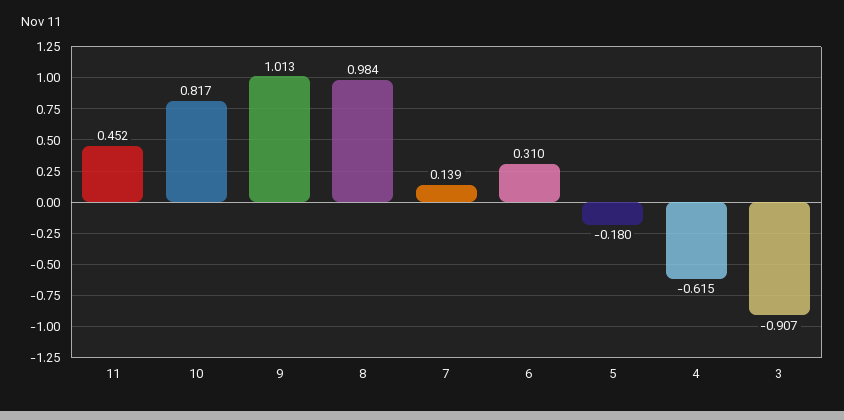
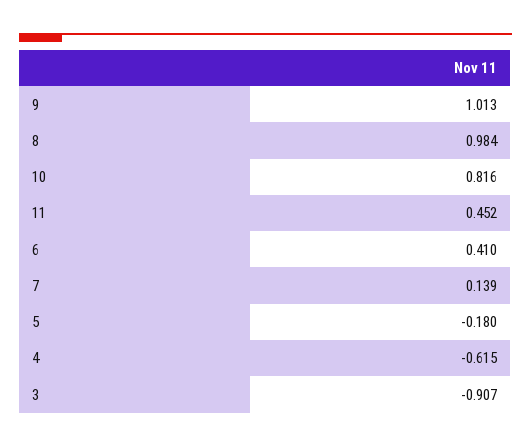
10: 0.817 -> 0.816
6: 0.31 -> 0.41

